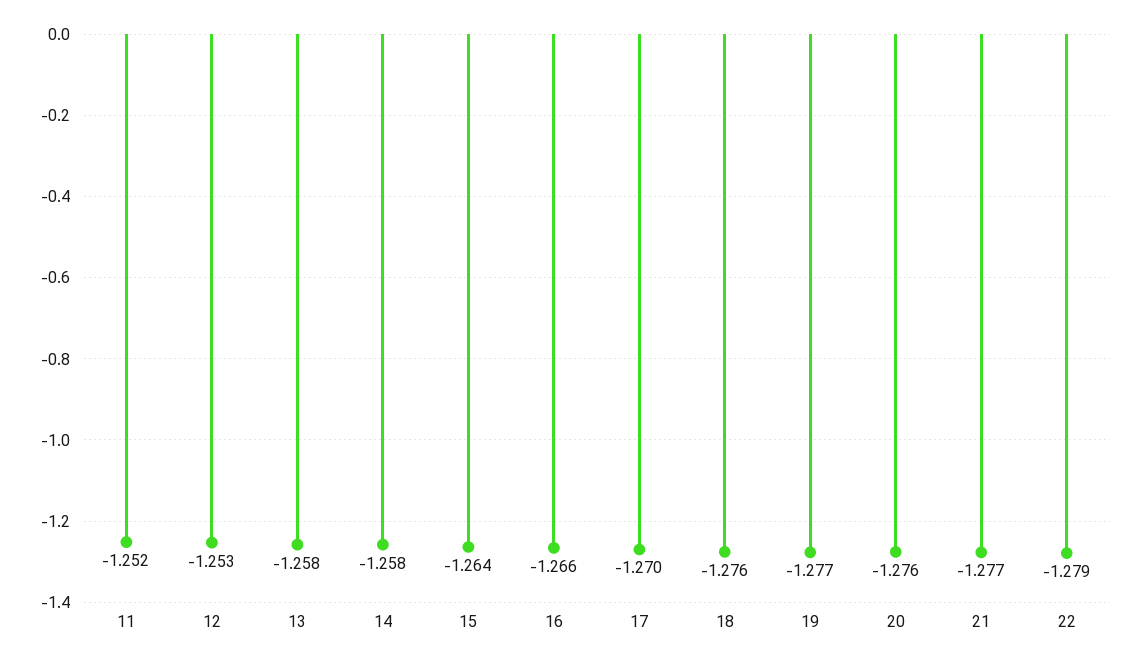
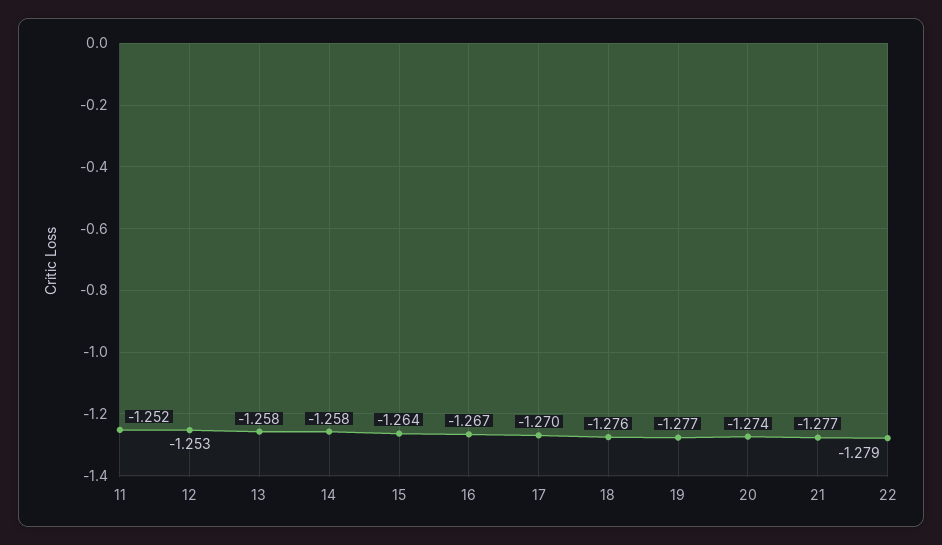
16: -1.266 -> -1.267
20: -1.276 -> -1.274

